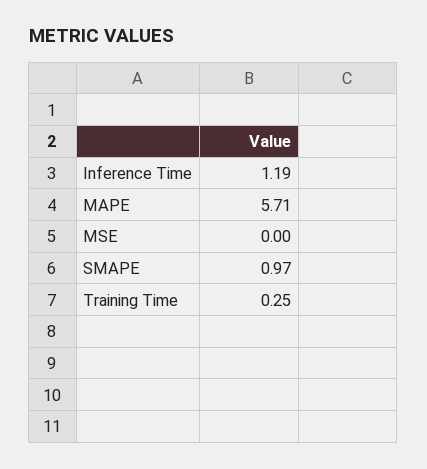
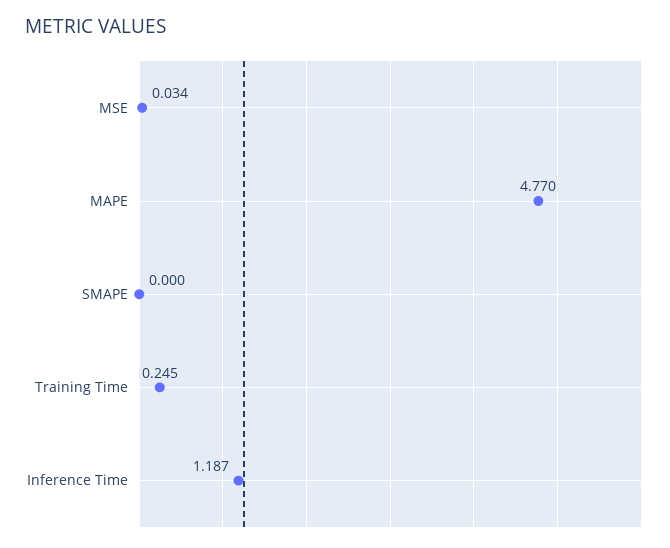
MAPE: 5.71 -> 4.77
MSE: 0 -> 0.034
SMAPE: 0.97 -> 0

